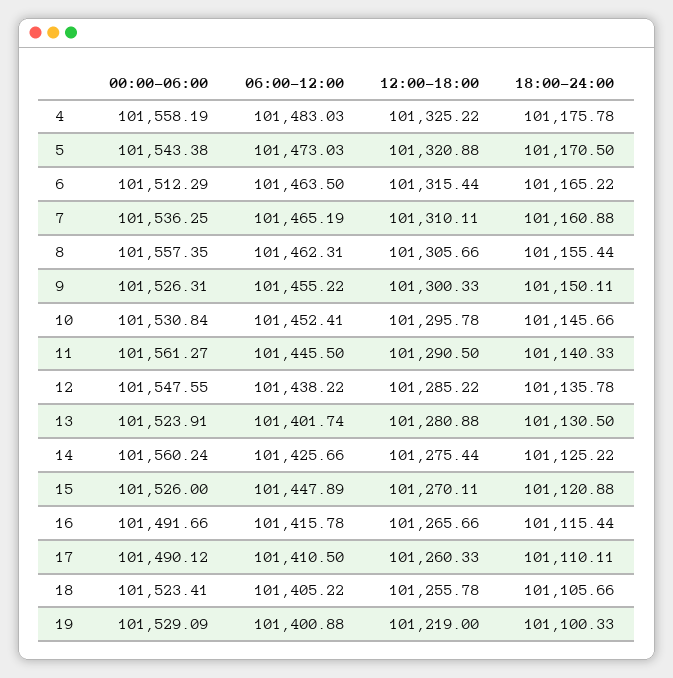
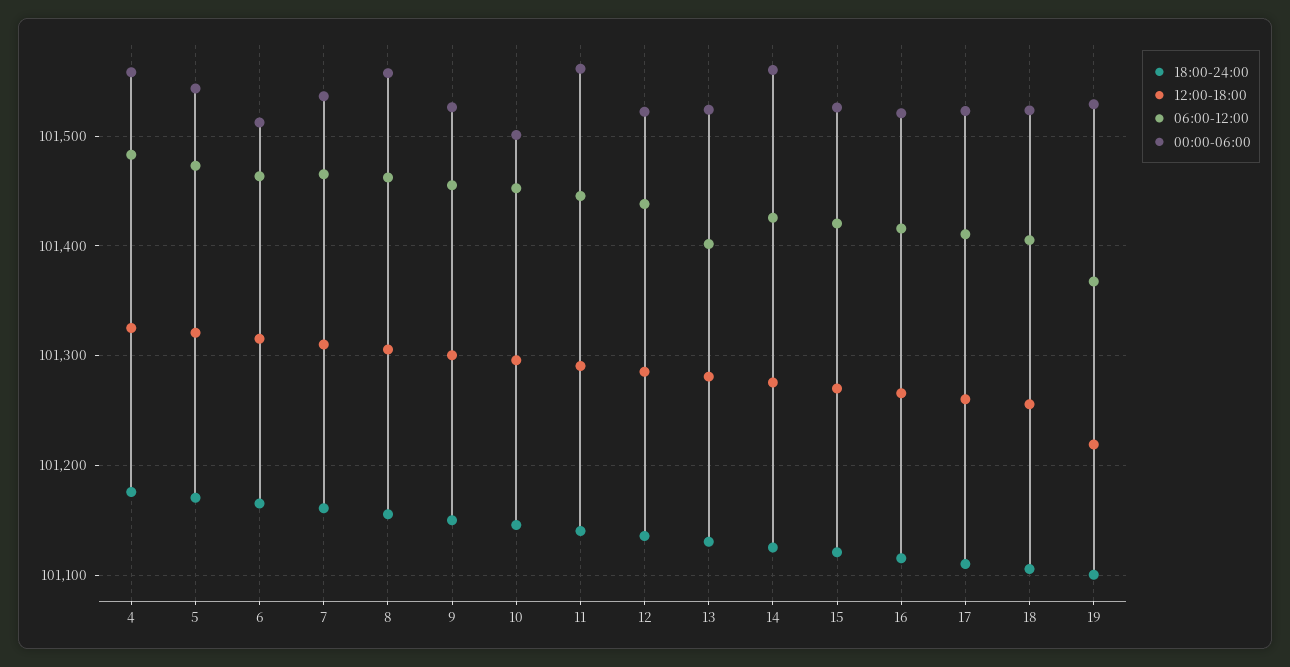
00:00-06:00, 10: 101530.84 -> 101500
00:00-06:00, 12: 101547.55 -> 101520
06:00-12:00, 15: 101447.89 -> 101420
00:00-06:00, 16: 101491.66 -> 101520
00:00-06:00, 17: 101490.12 -> 101520
06:00-12:00, 19: 101400.88 -> 101370

